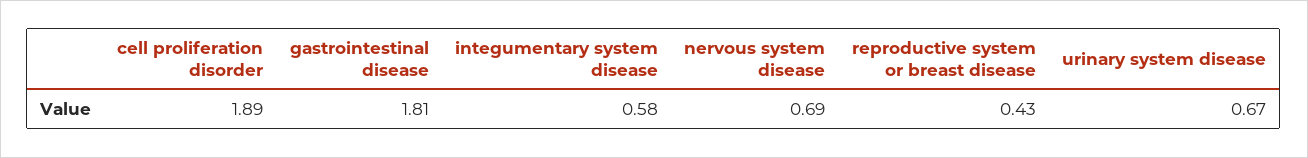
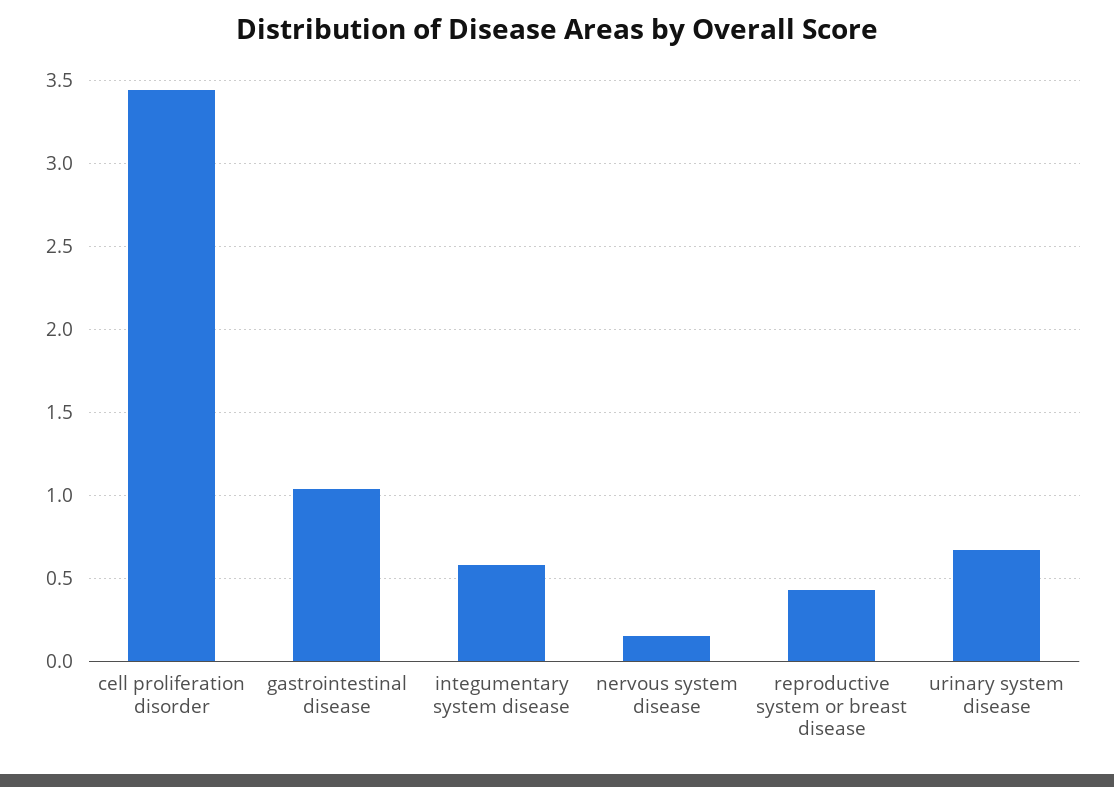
cell proliferation disorder: 1.89 -> 3.45
gastrointestinal disease: 1.81 -> 1.05
nervous system disease: 0.69 -> 0.15

